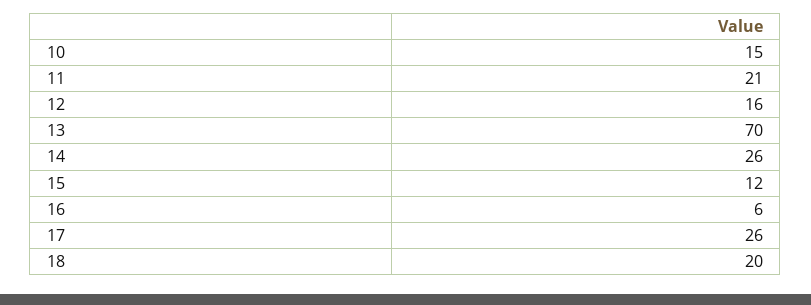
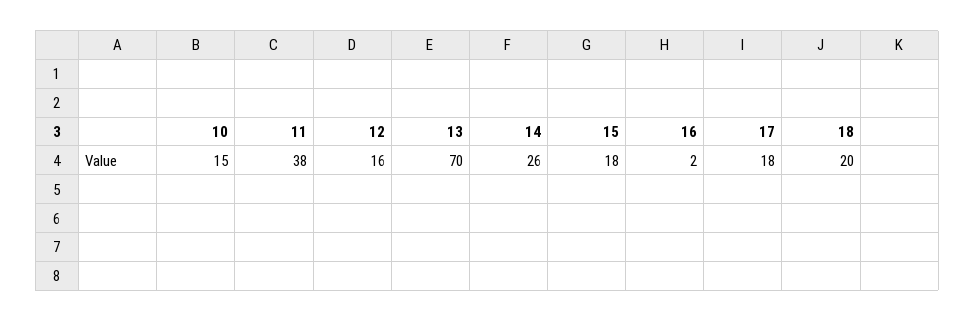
11: 21 -> 38
15: 12 -> 18
16: 6 -> 2
17: 26 -> 18

